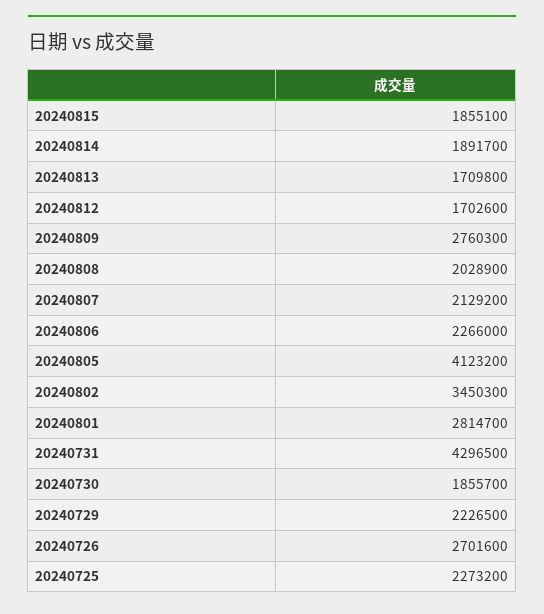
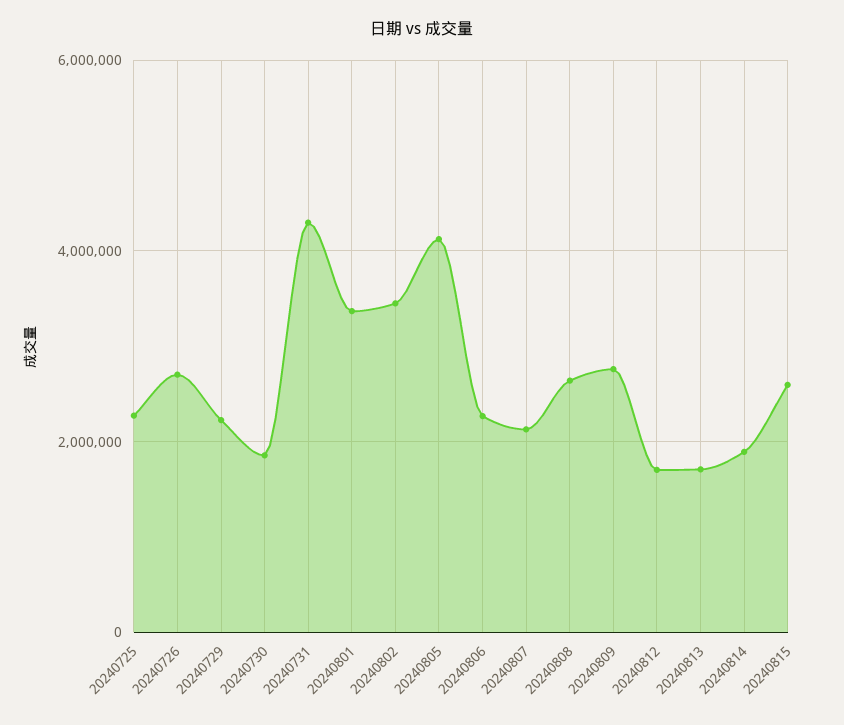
20240815: 1855100 -> 2600000
20240808: 2028900 -> 2600000
20240801: 2814700 -> 3400000

